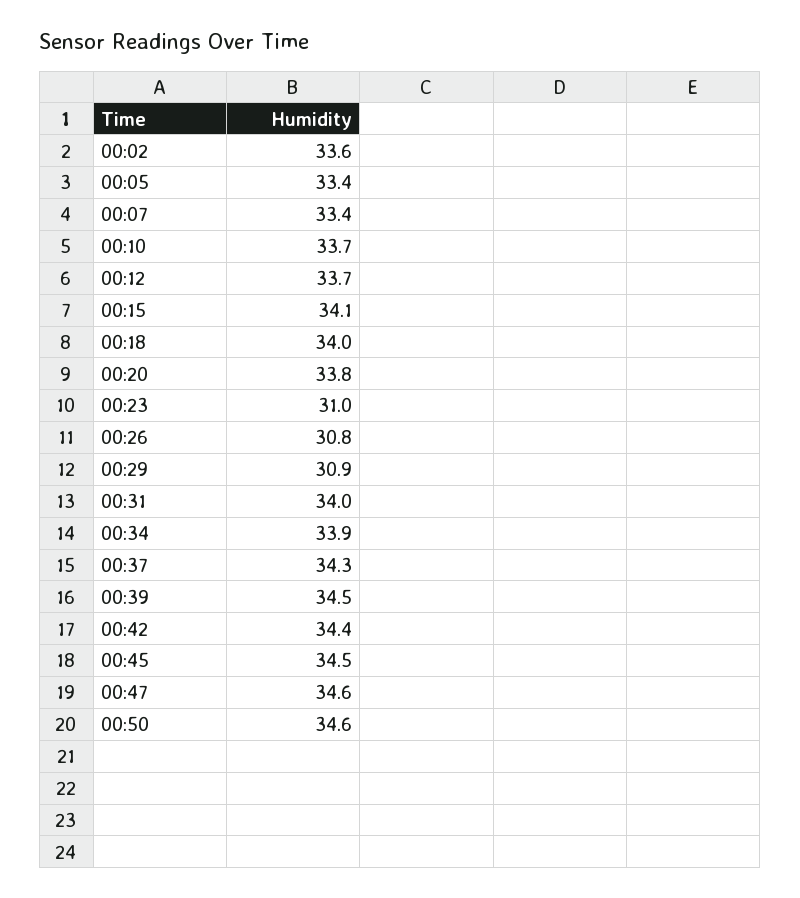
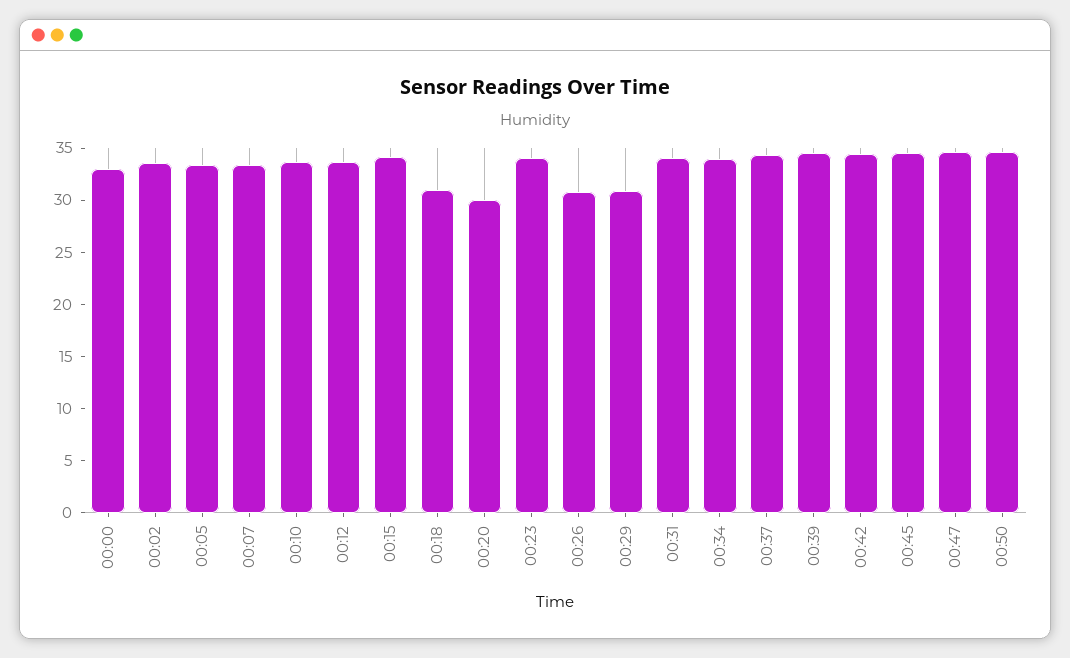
00:18: 34 -> 31
00:20: 33.8 -> 30
00:23: 31 -> 34
00:00: none -> 33

